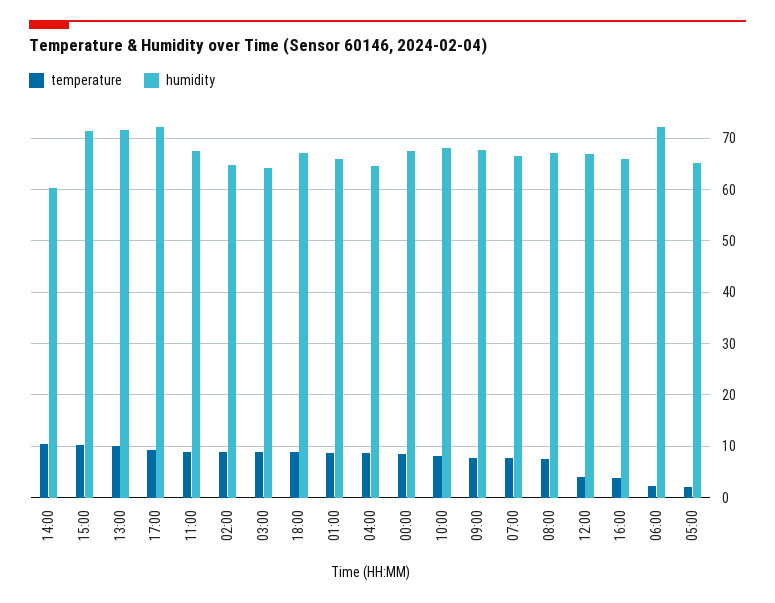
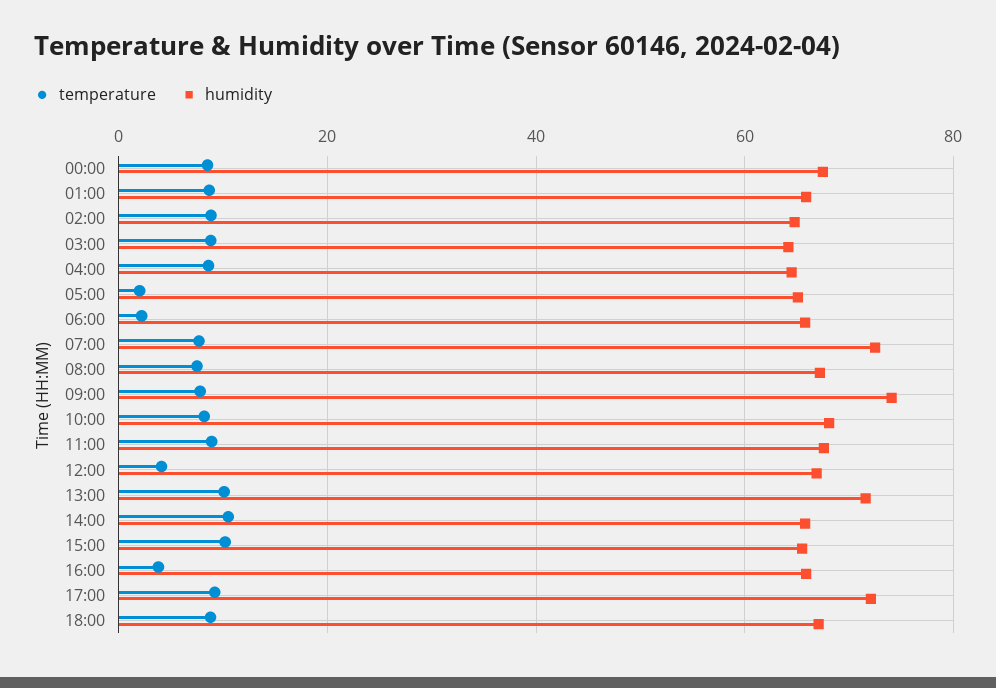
humidity, 14:00: 60 -> 66
humidity, 15:00: 72 -> 66
humidity, 09:00: 68 -> 74
humidity, 07:00: 66 -> 72
humidity, 06:00: 72 -> 66

